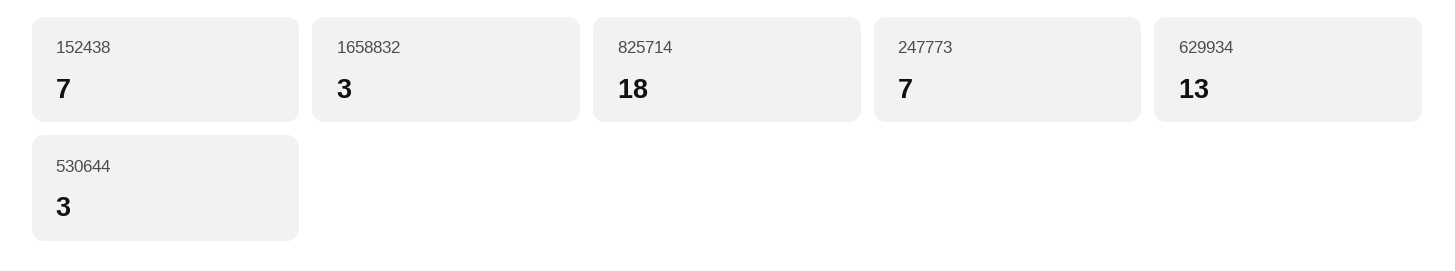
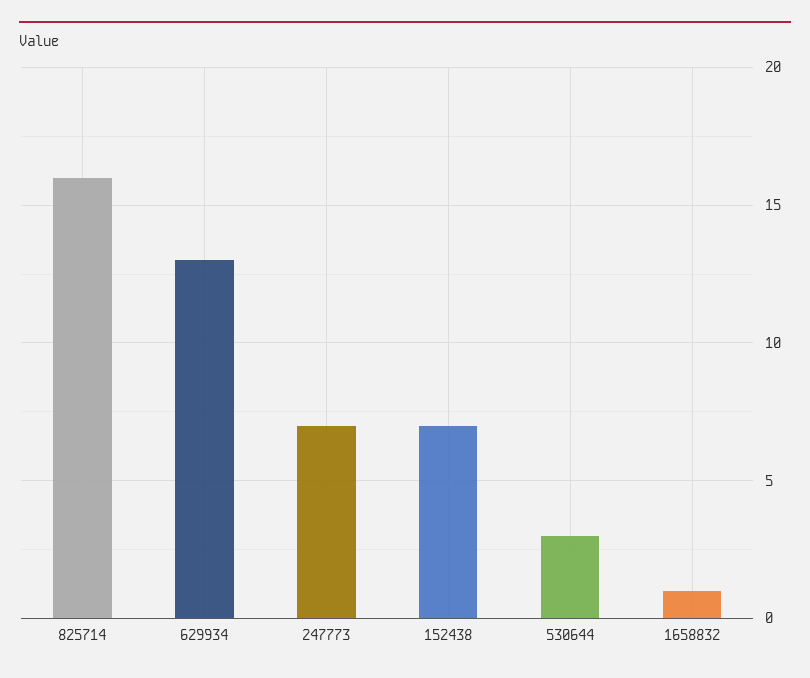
1658832: 3 -> 1
825714: 18 -> 16

